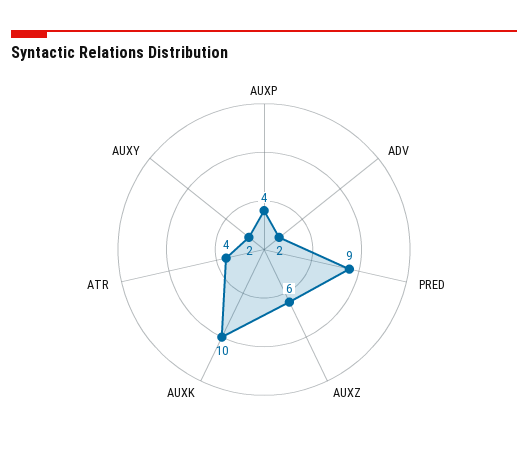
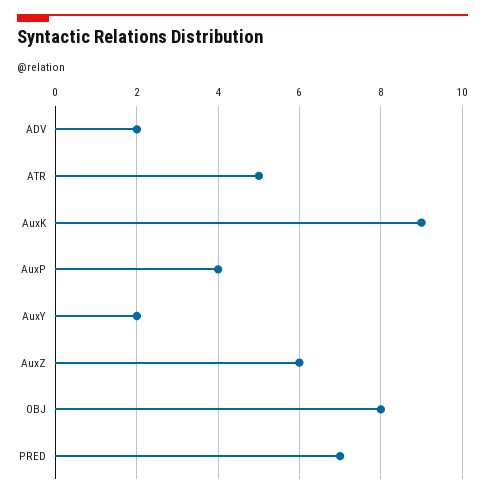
PRED: 9 -> 7
AUXK: 10 -> 9
ATR: 4 -> 5
OBJ: none -> 8

